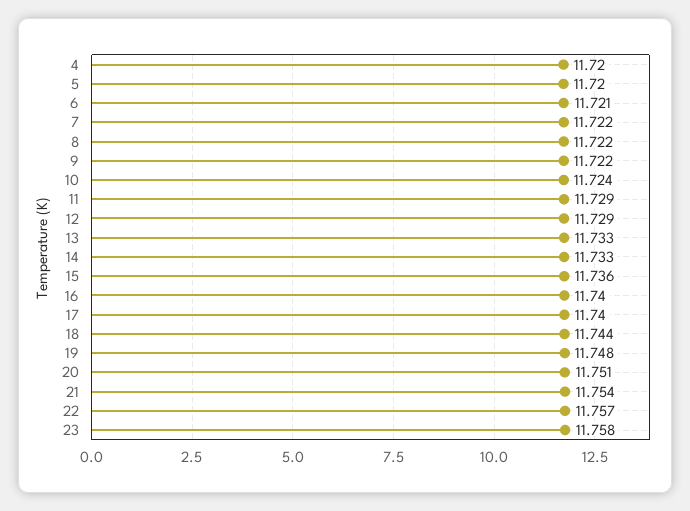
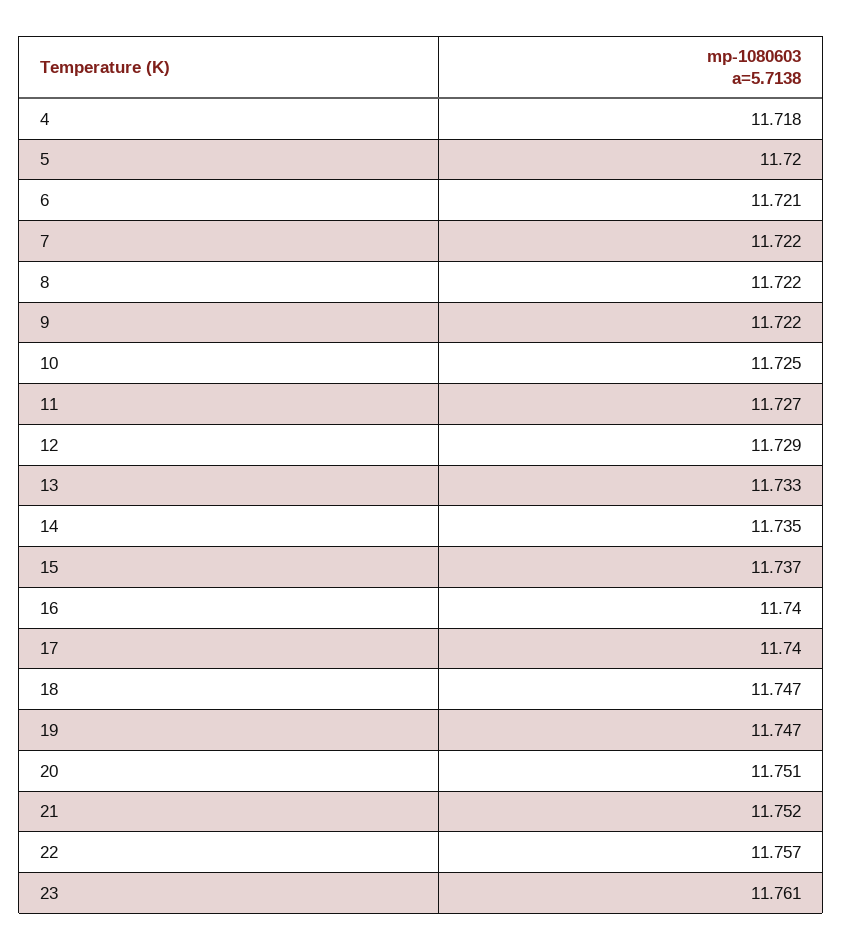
4: 11.72 -> 11.718
10: 11.724 -> 11.725
11: 11.729 -> 11.727
14: 11.733 -> 11.735
15: 11.736 -> 11.737
18: 11.744 -> 11.747
19: 11.748 -> 11.747
21: 11.754 -> 11.752
23: 11.758 -> 11.761

